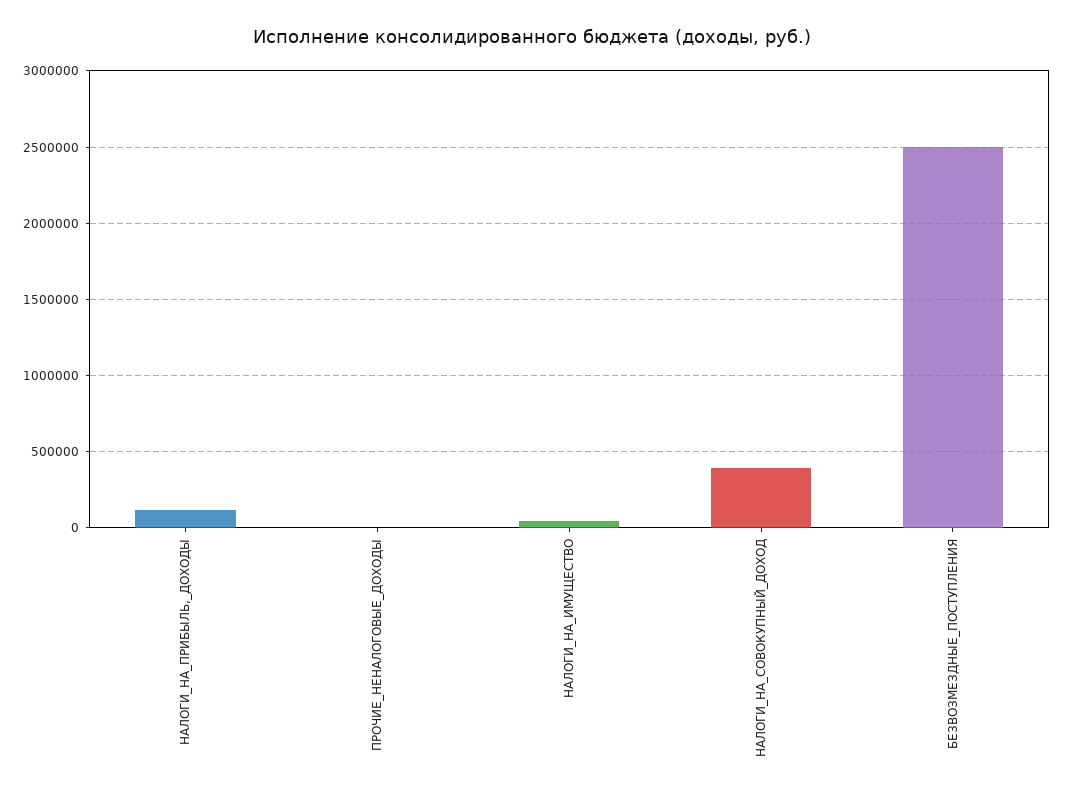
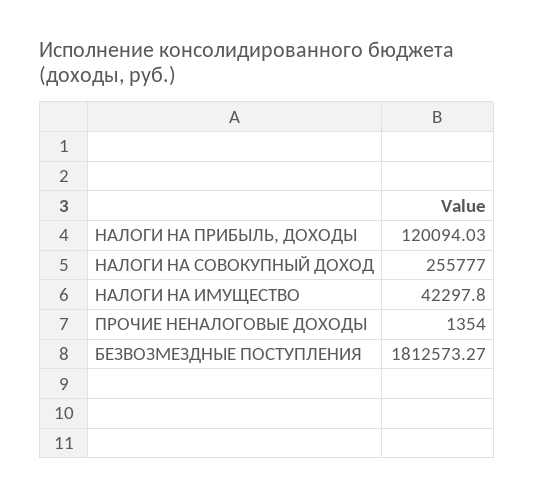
НАЛОГИ_НА_СОВОКУПНЫЙ_ДОХОД: 400000 -> 255777
БЕЗВОЗМЕЗДНЫЕ_ПОСТУПЛЕНИЯ: 2500000 -> 1812573.27

